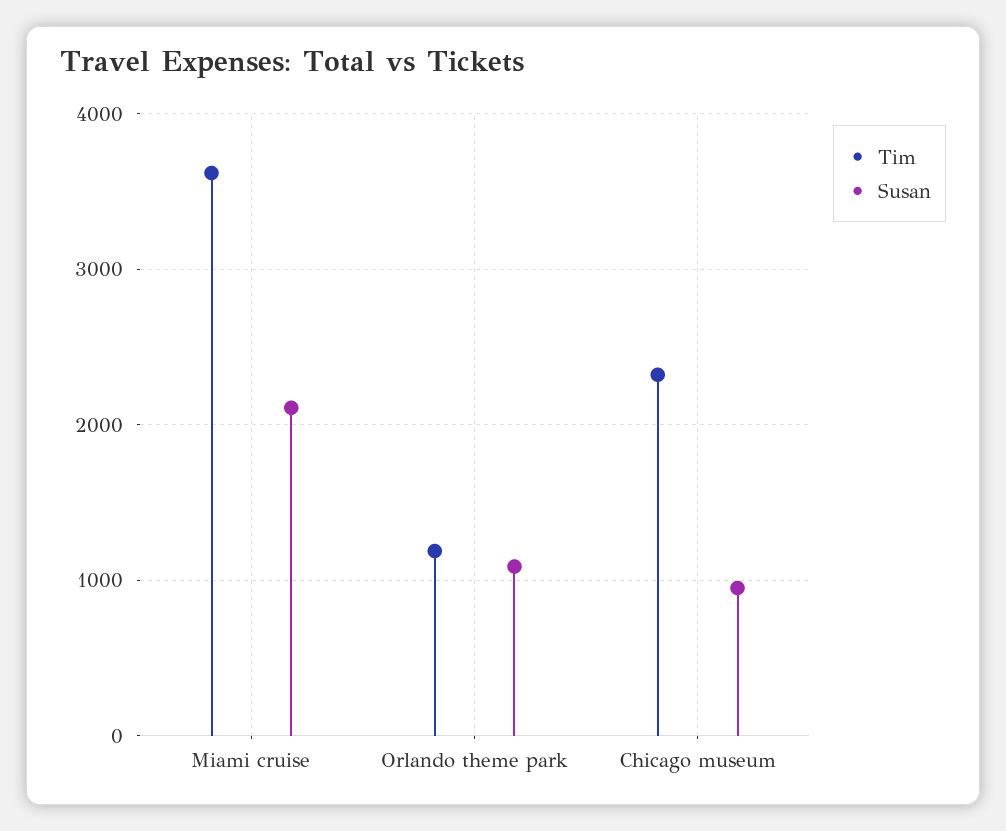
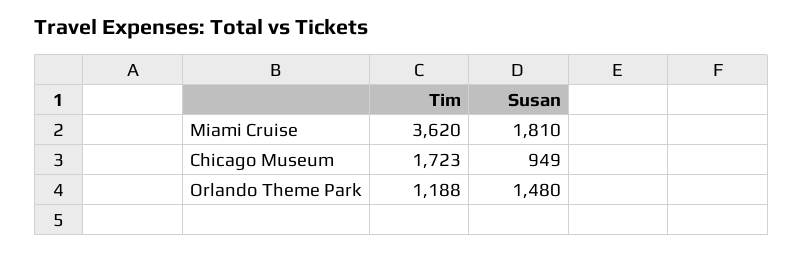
Susan, Miami cruise: 2100 -> 1810
Susan, Orlando theme park: 1100 -> 1480
Tim, Chicago museum: 2300 -> 1723

